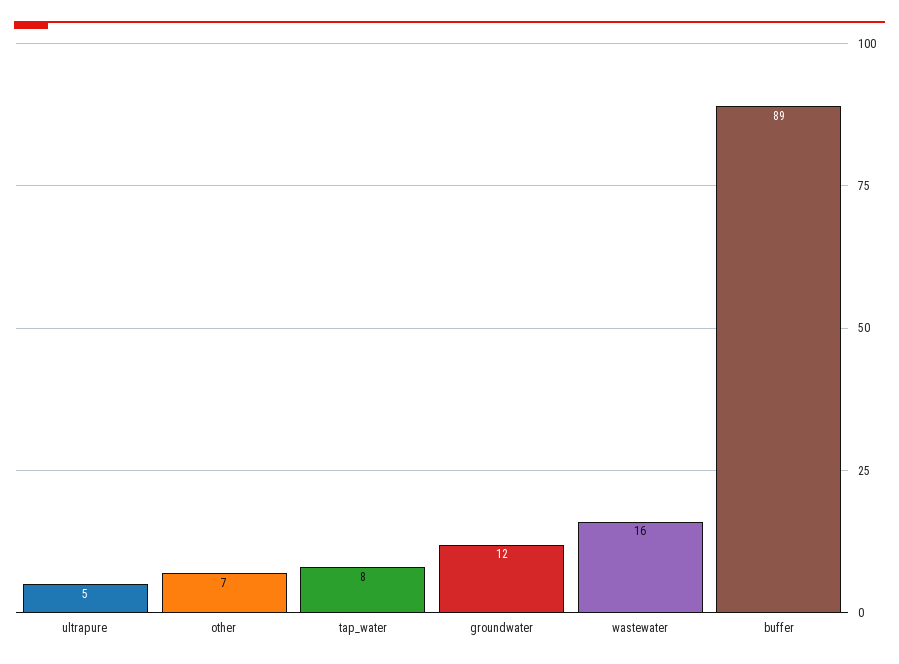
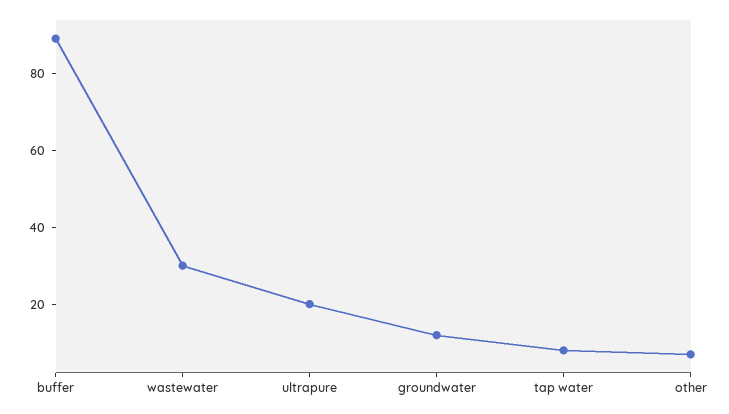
ultrapure: 5 -> 20
wastewater: 16 -> 30

